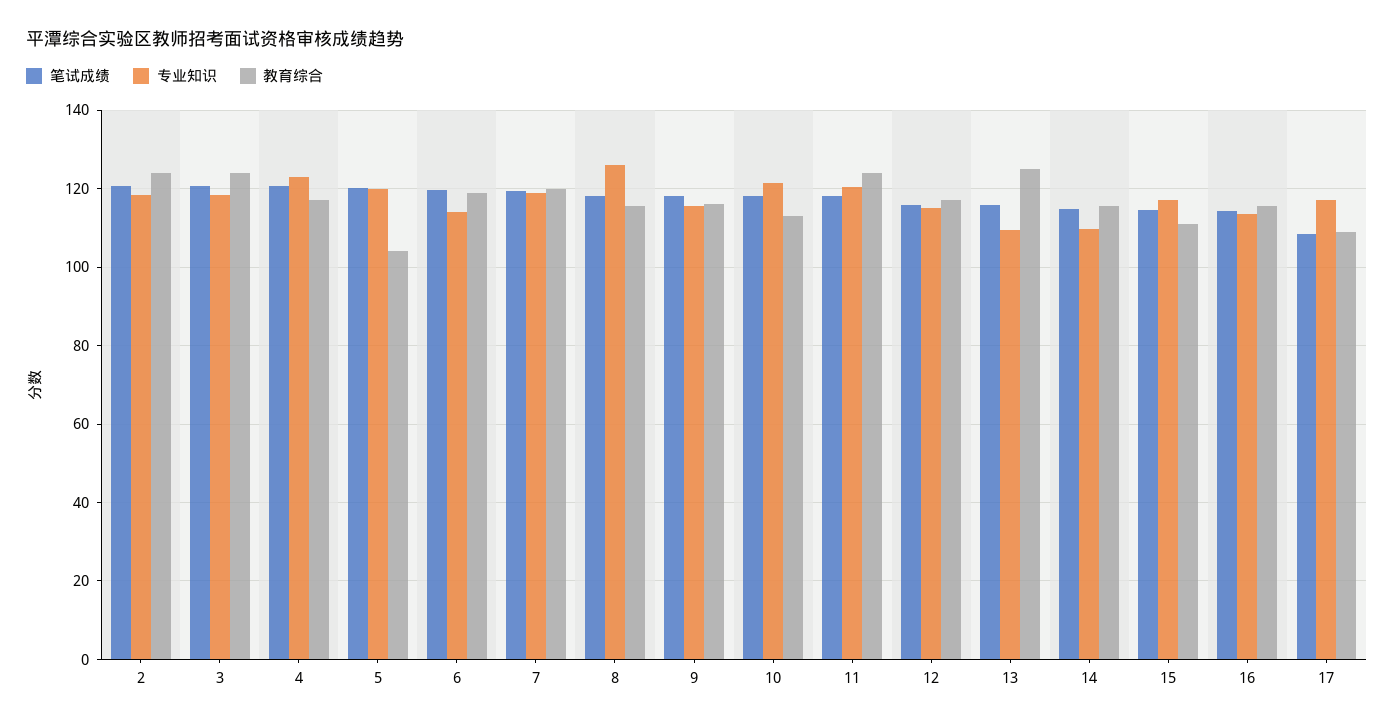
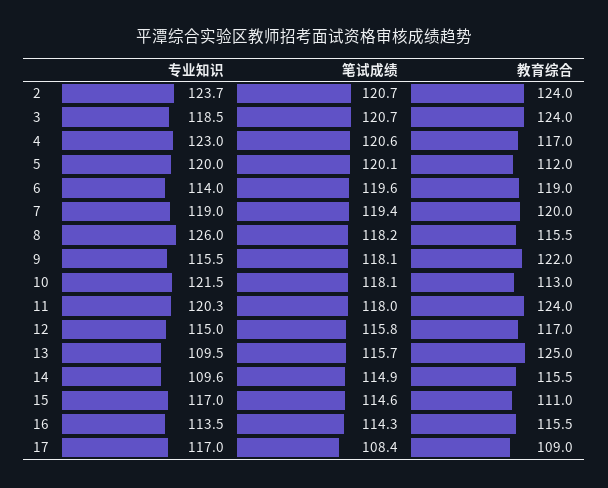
专业知识, 2: 118 -> 123.7
教育综合, 5: 104 -> 112
教育综合, 9: 116 -> 122

